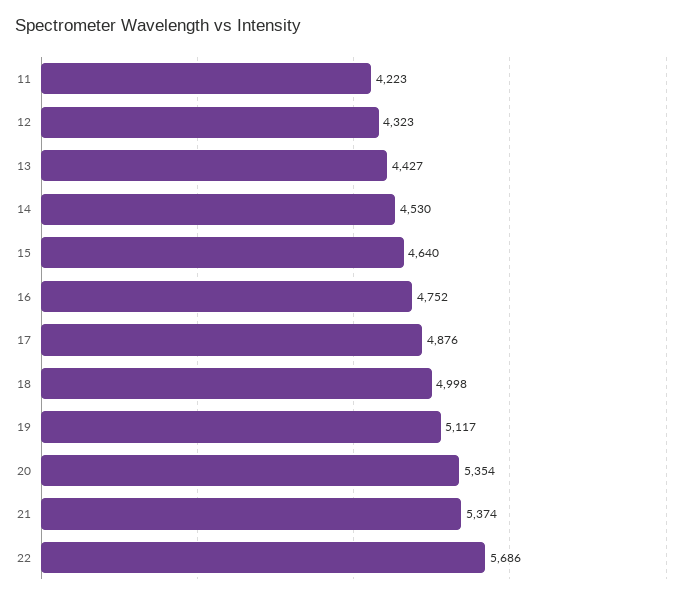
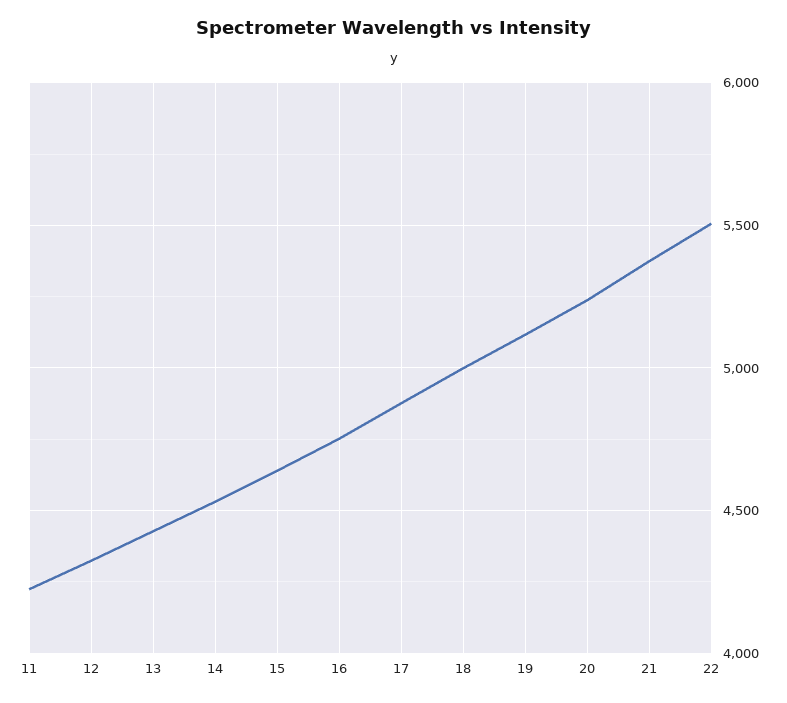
20: 5354 -> 5250
22: 5686 -> 5500

